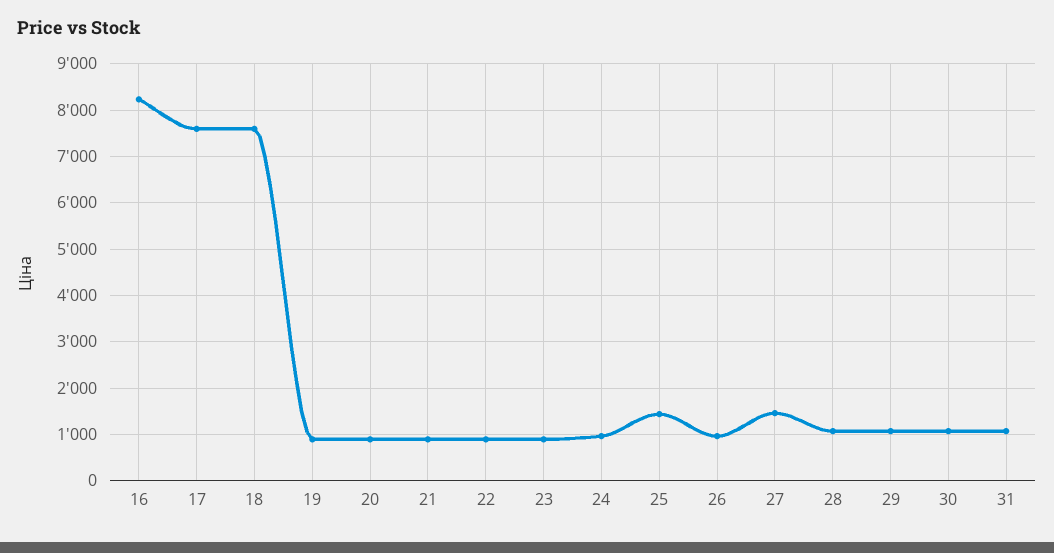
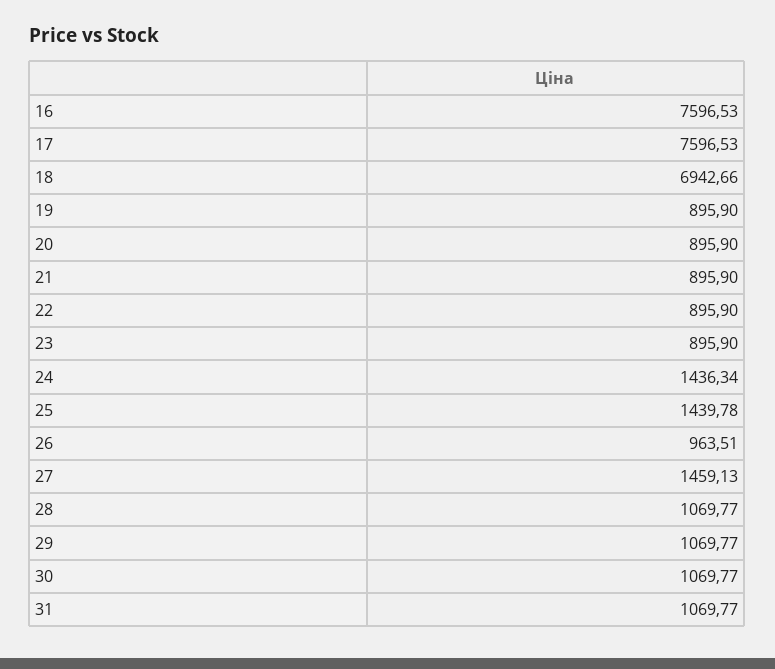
16: 8200 -> 7596.53
18: 7600 -> 6942.66
24: 1000 -> 1436.34

